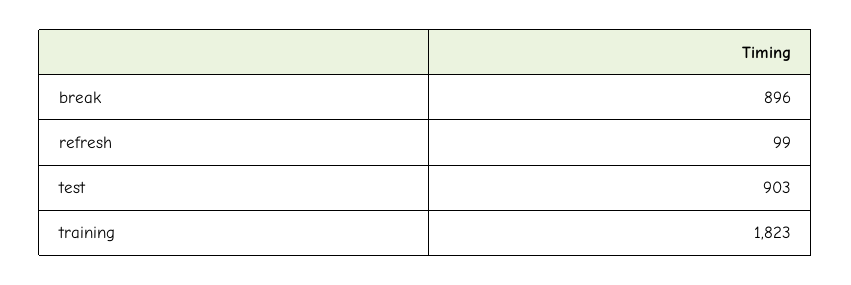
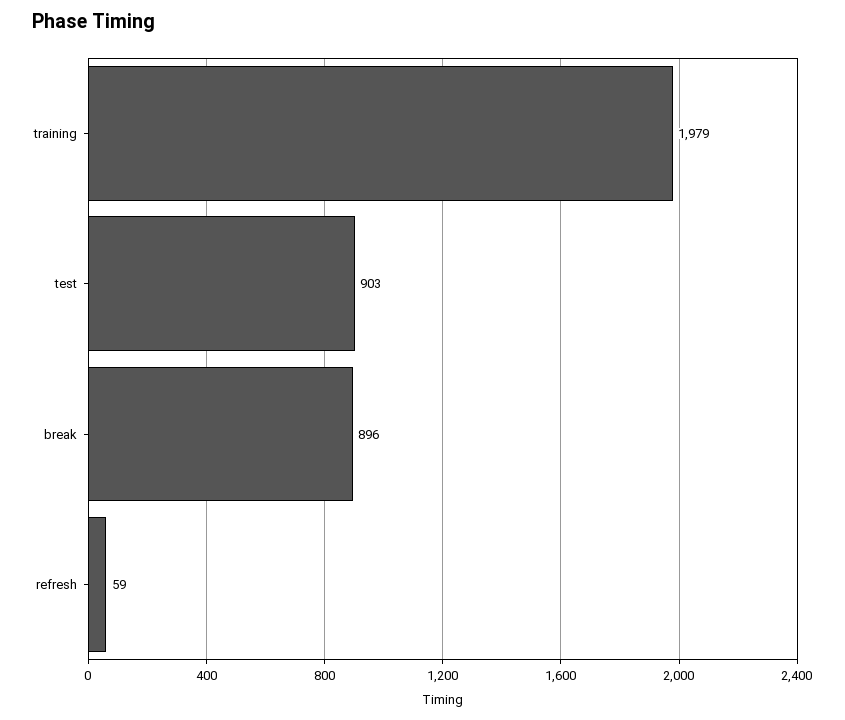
refresh: 99 -> 59
training: 1823 -> 1979

